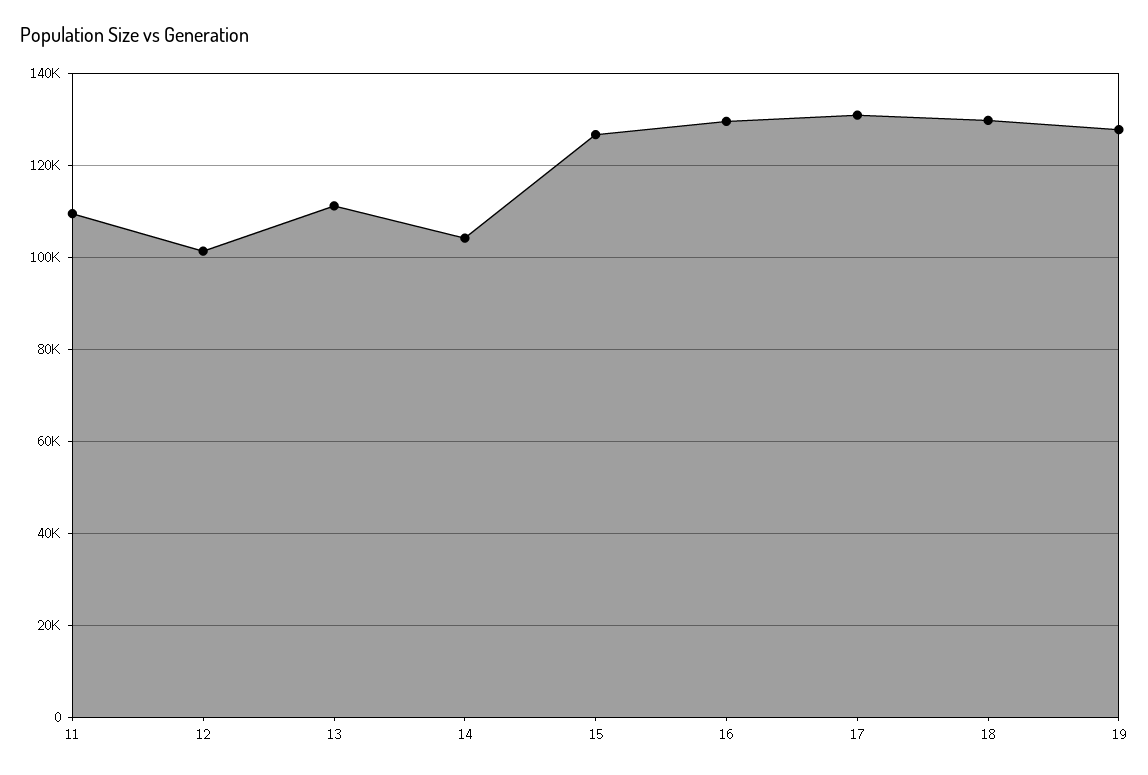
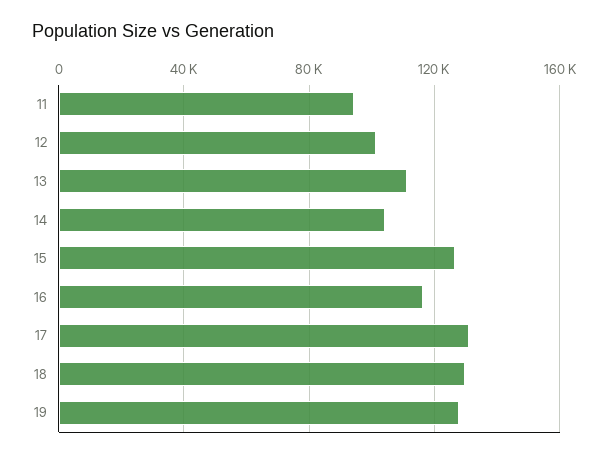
11: 110000 -> 95000
16: 130000 -> 115000

